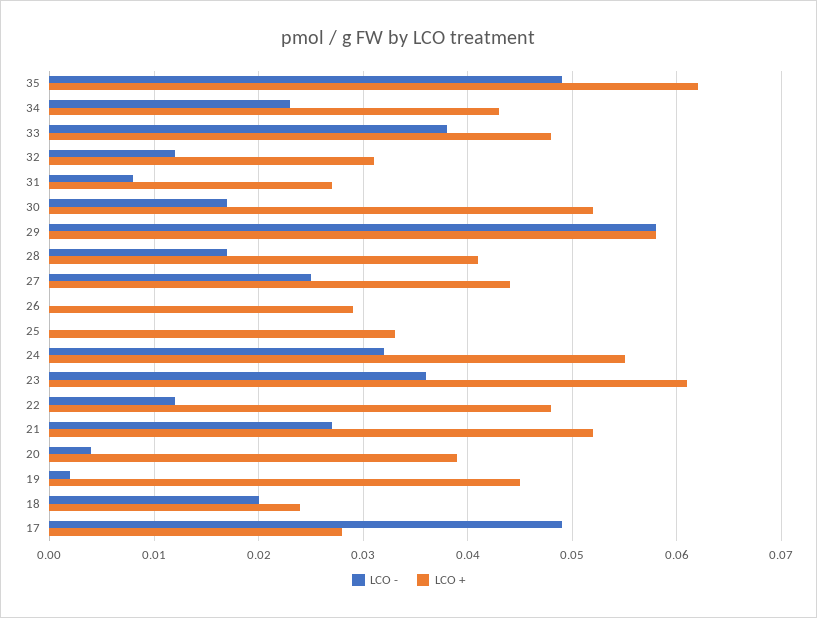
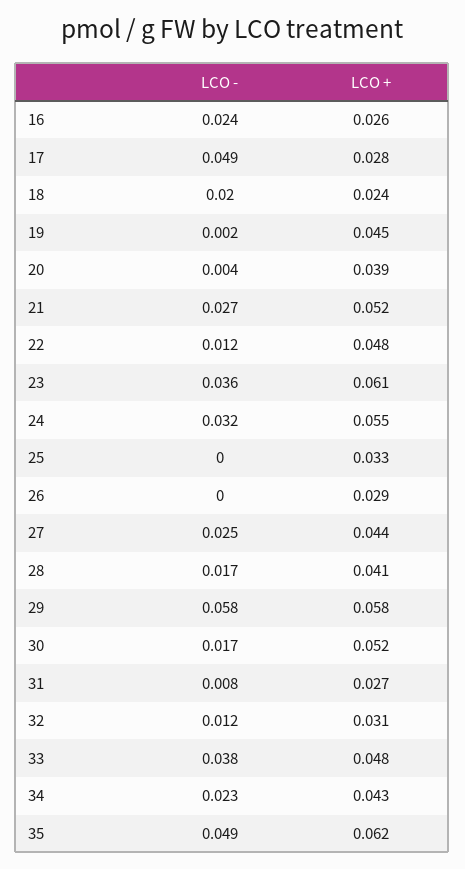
LCO -, 16: none -> 0.024
LCO +, 16: none -> 0.026

